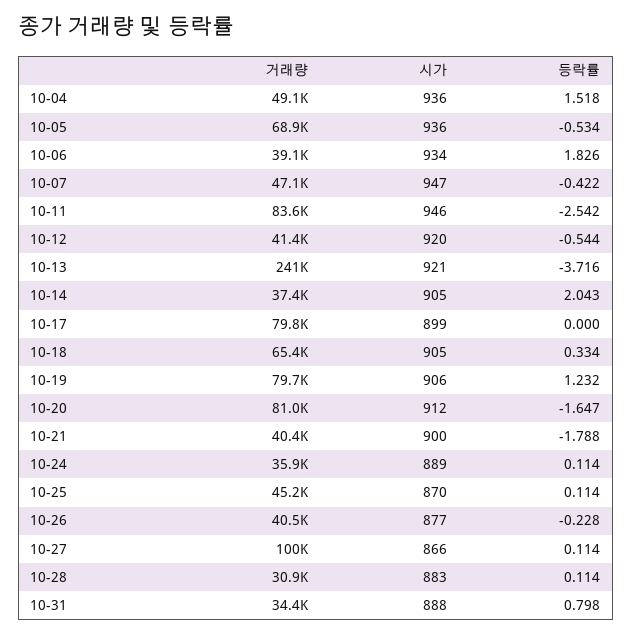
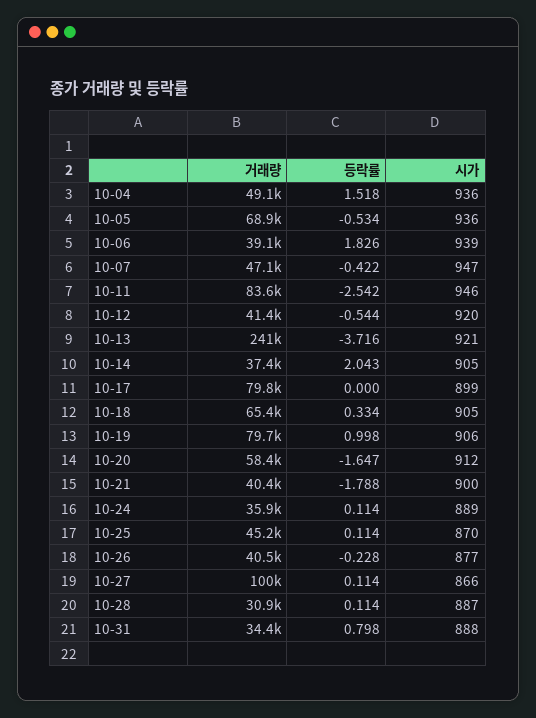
시가, 10-06: 934 -> 939
등락률, 10-19: 1.232 -> 0.998
거래량, 10-20: 81000 -> 58400
시가, 10-28: 883 -> 887

